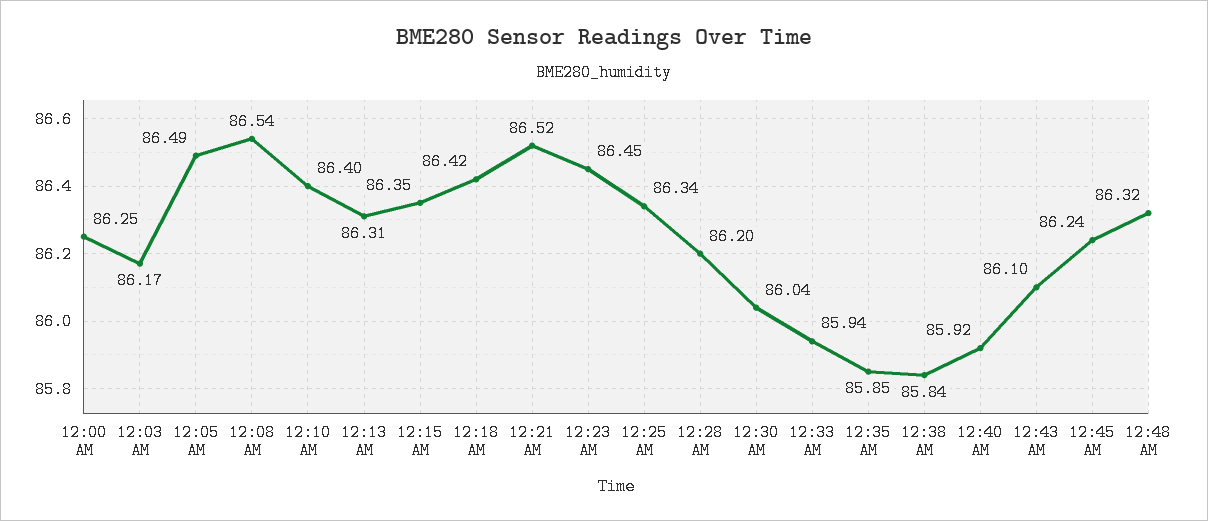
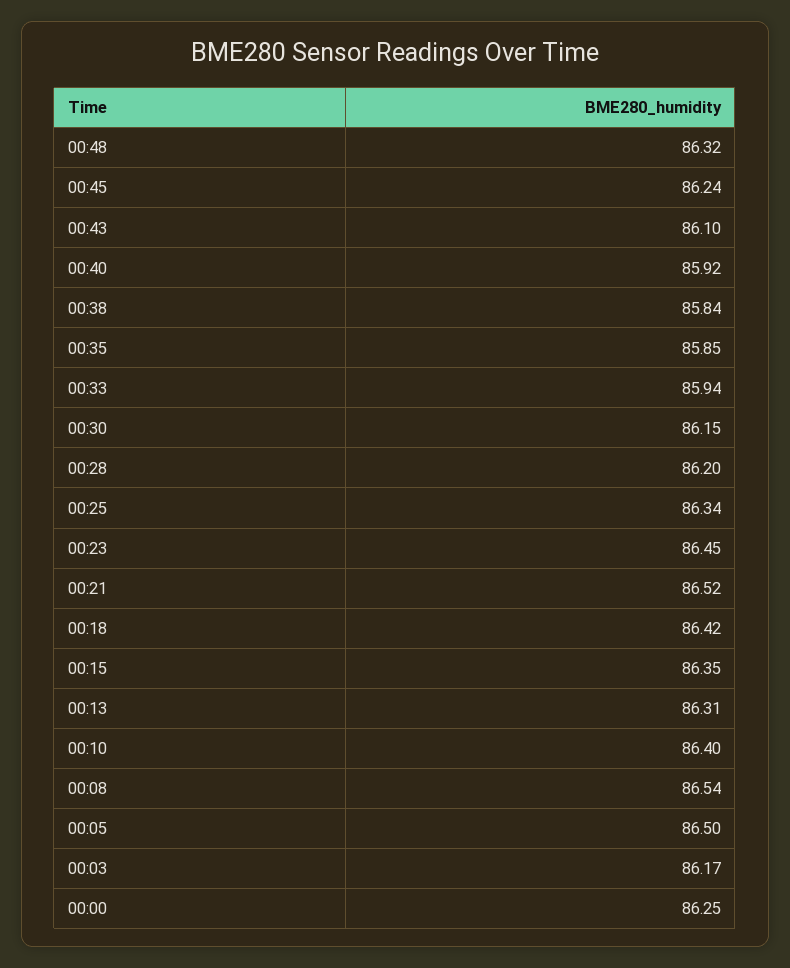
12:05 AM: 86.49 -> 86.5
12:30 AM: 86.04 -> 86.15

